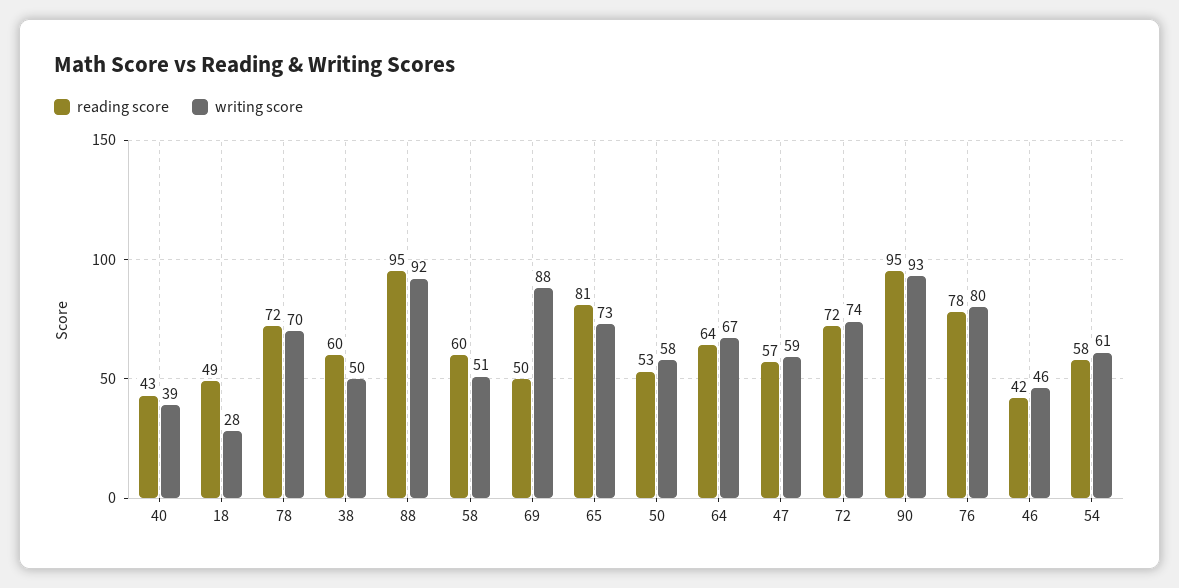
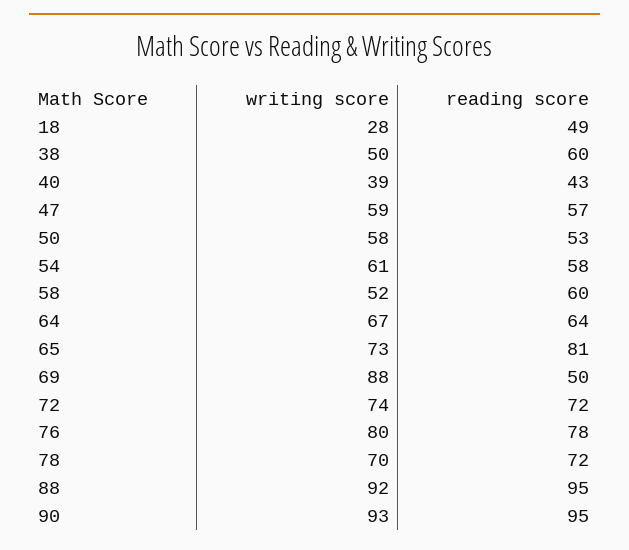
writing score, 58: 51 -> 52
reading score, 46: 42 -> none
writing score, 46: 46 -> none

